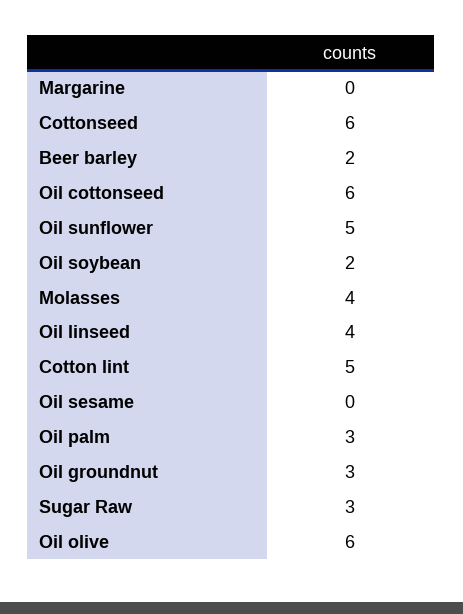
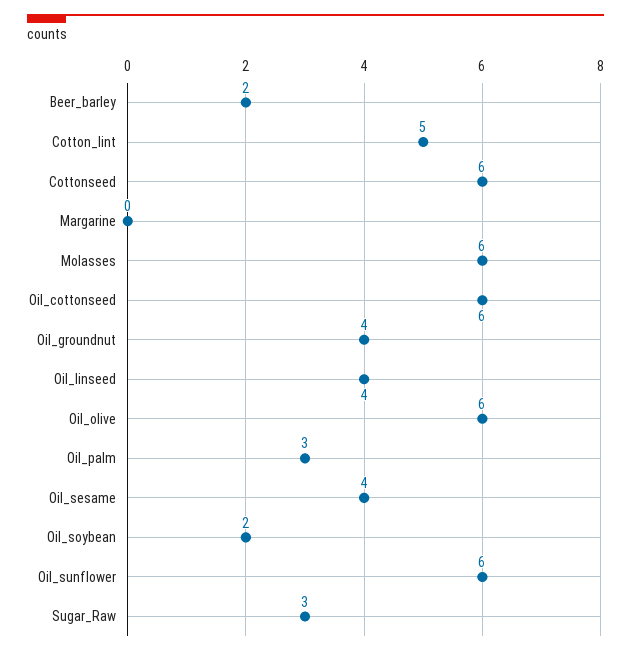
Oil sunflower: 5 -> 6
Molasses: 4 -> 6
Oil sesame: 0 -> 4
Oil groundnut: 3 -> 4

